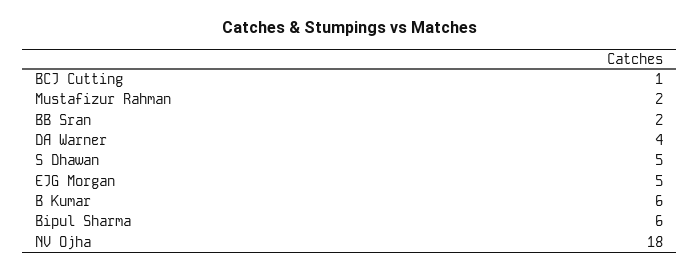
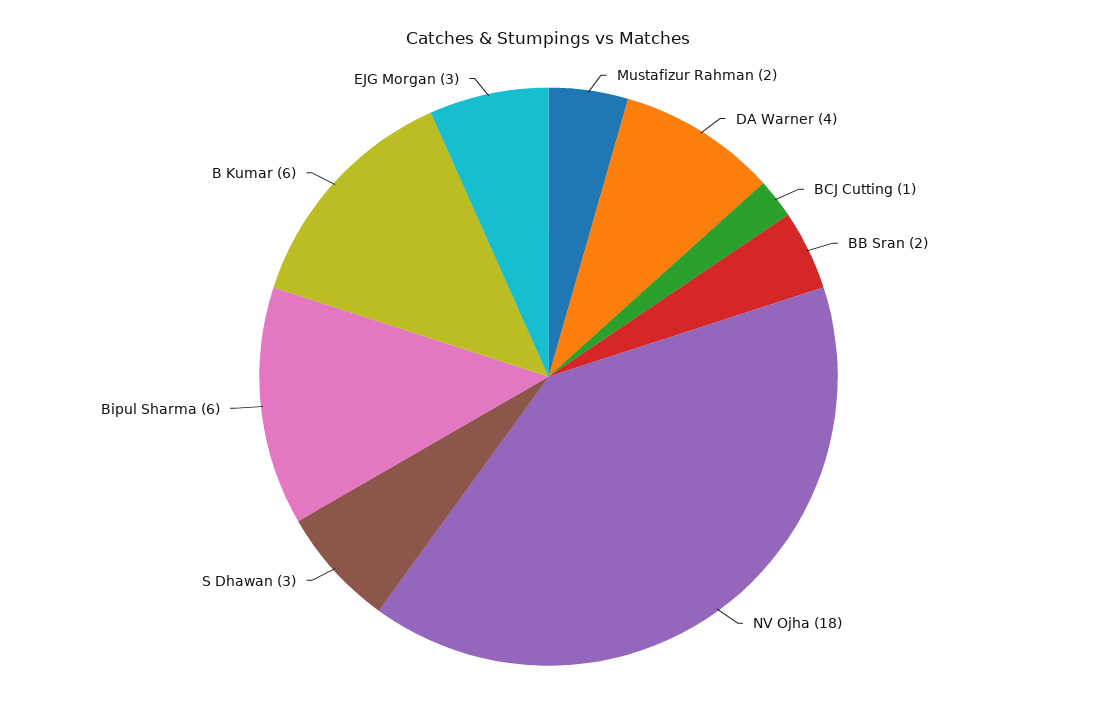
S Dhawan: 5 -> 3
EJG Morgan: 5 -> 3

